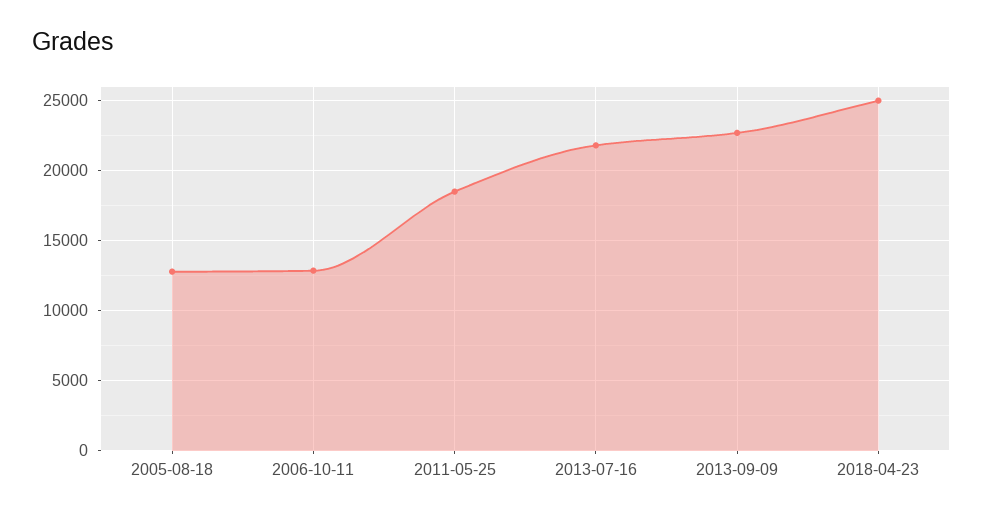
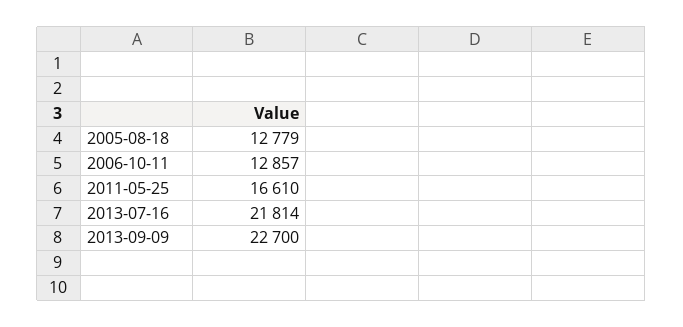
2011-05-25: 18500 -> 16610
2018-04-23: 25000 -> none

